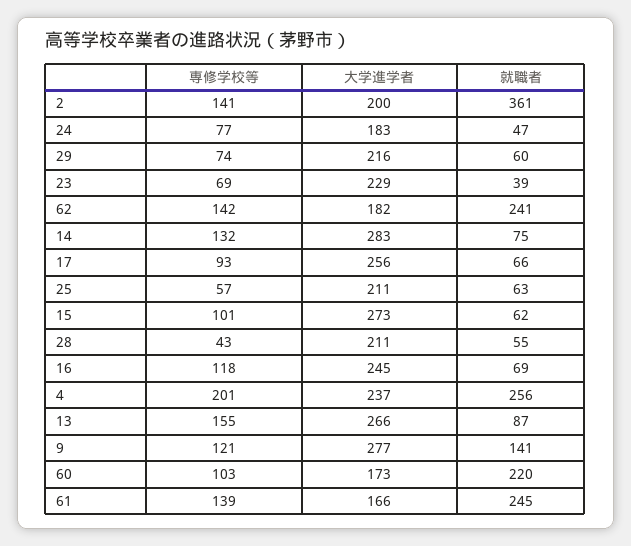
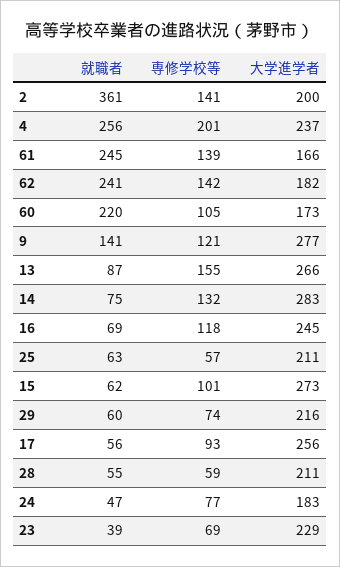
就職者, 17: 66 -> 56
専修学校等, 28: 43 -> 59
専修学校等, 60: 103 -> 105

